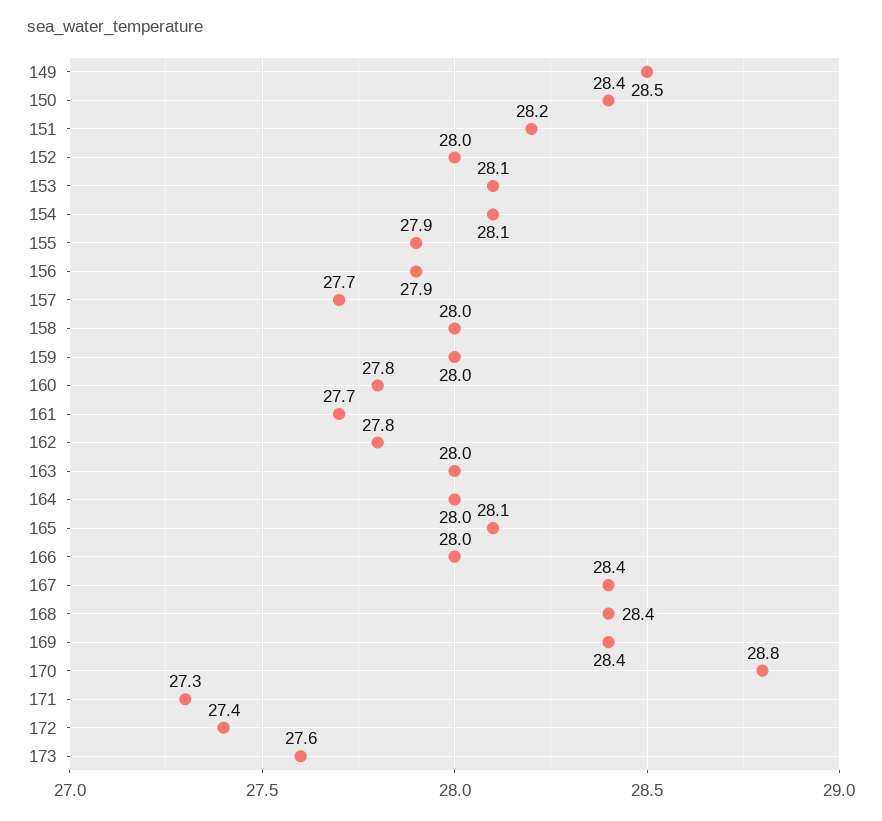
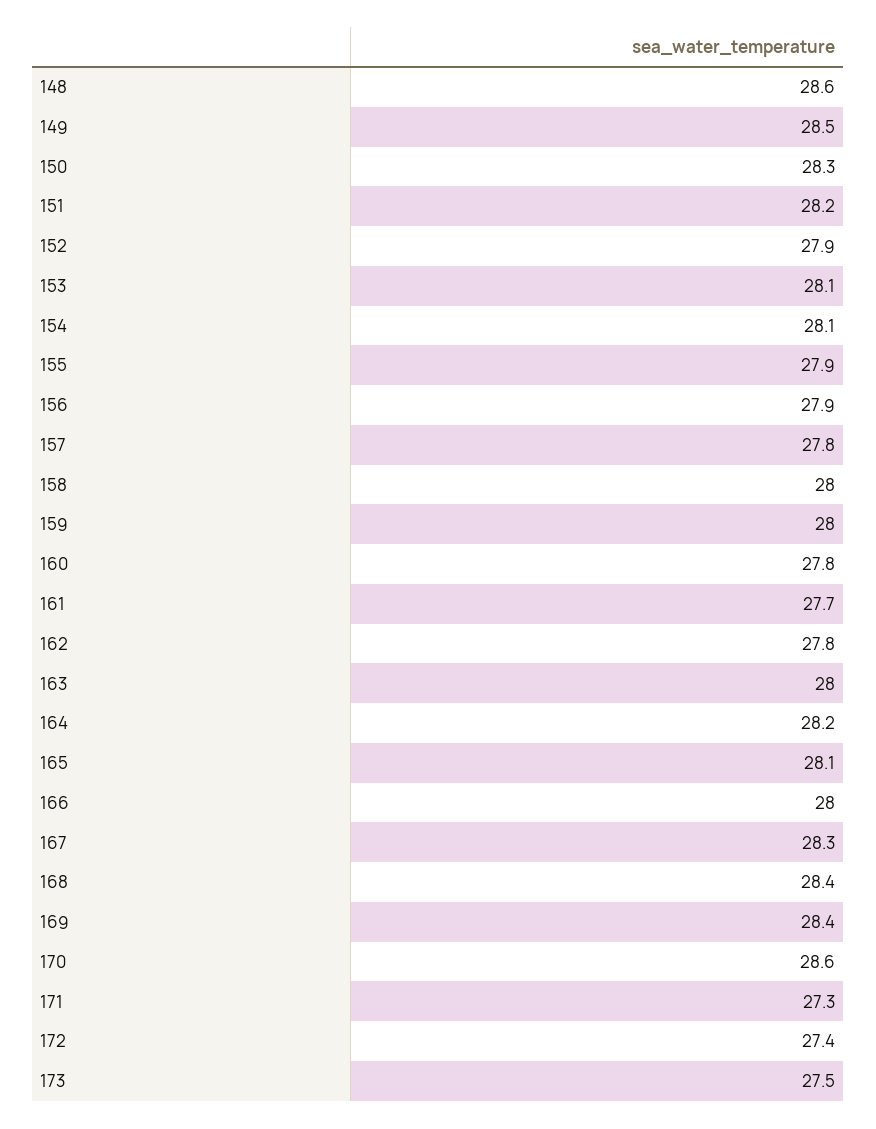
150: 28.4 -> 28.3
152: 28 -> 27.9
157: 27.7 -> 27.8
164: 28 -> 28.2
167: 28.4 -> 28.3
170: 28.8 -> 28.6
173: 27.6 -> 27.5
148: none -> 28.6

